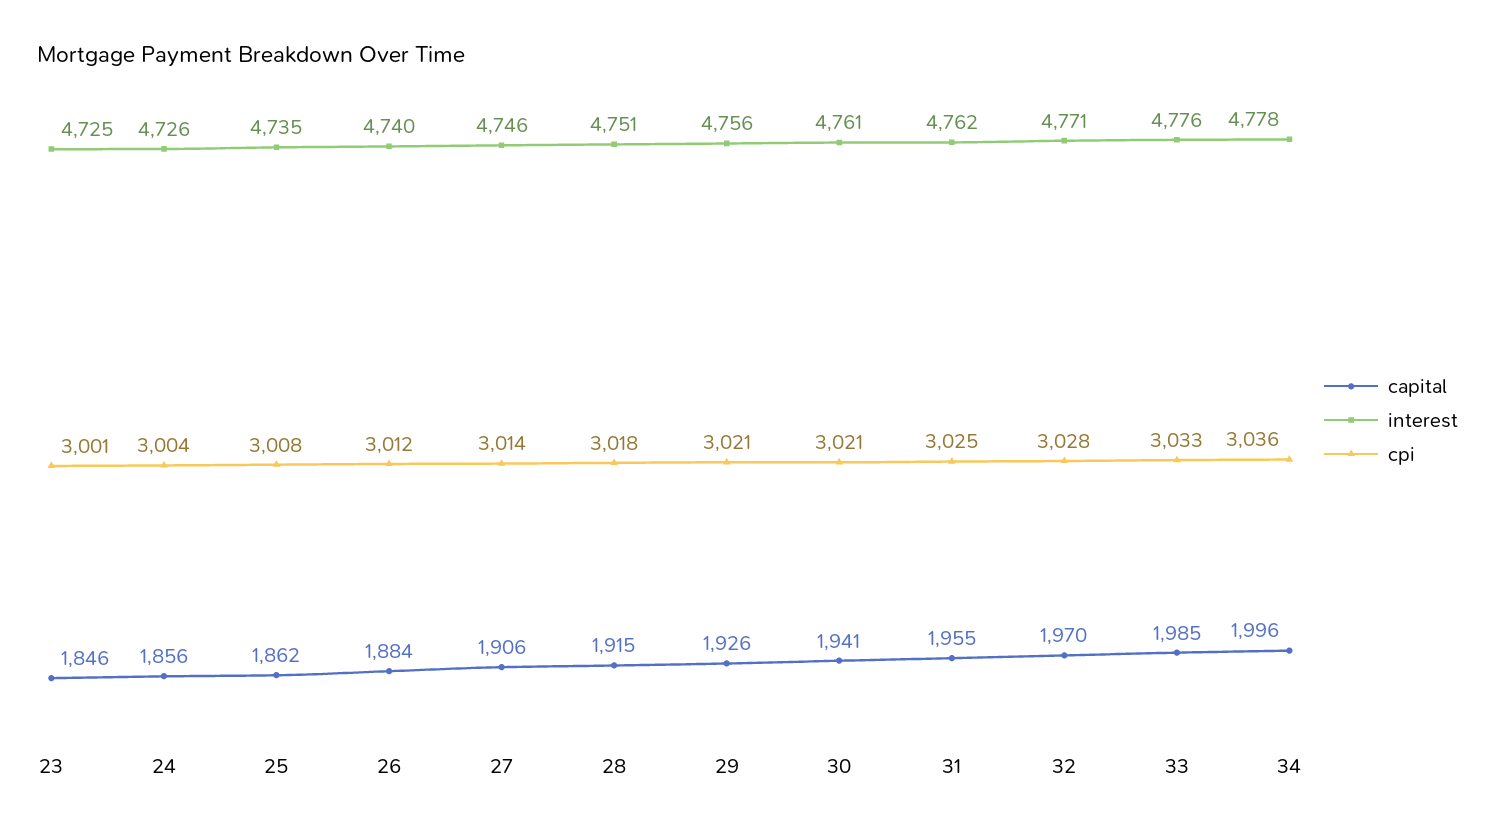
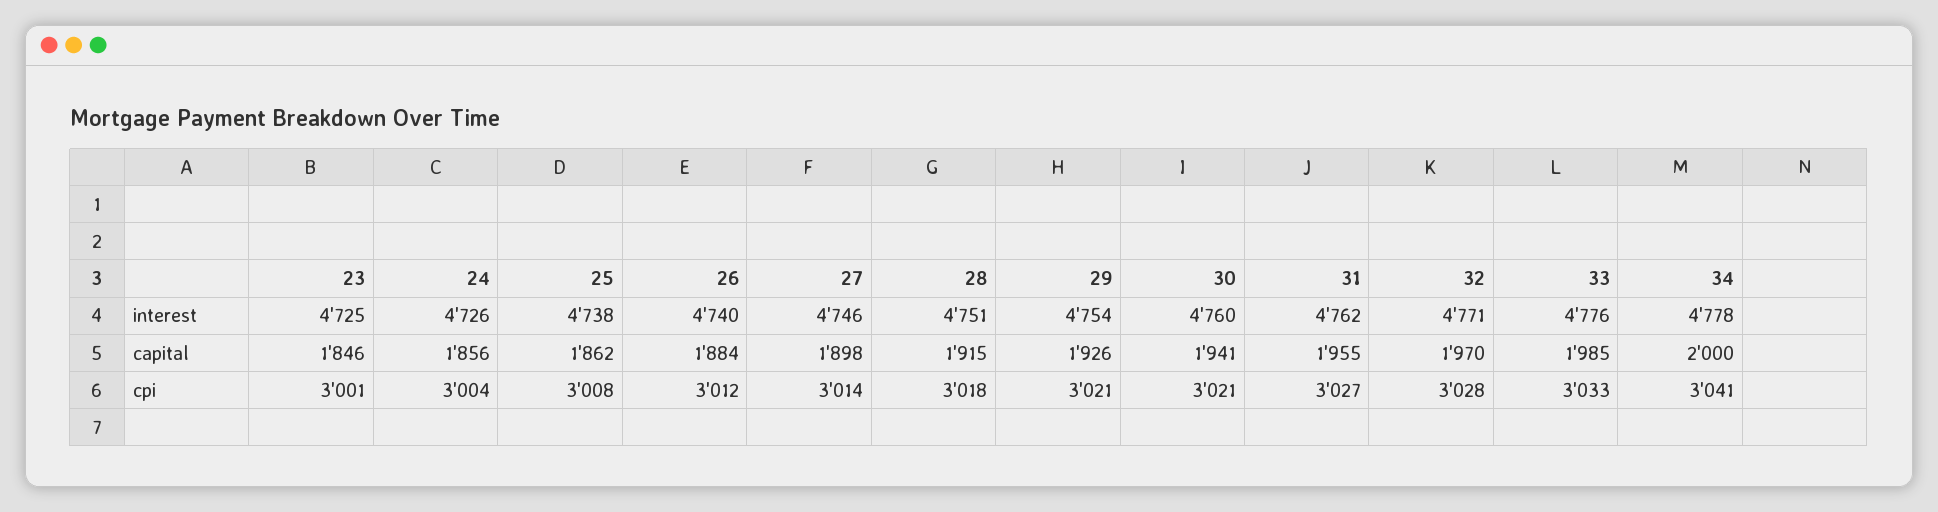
interest, 25: 4735 -> 4738
capital, 27: 1906 -> 1898
interest, 29: 4756 -> 4754
interest, 30: 4761 -> 4760
cpi, 31: 3025 -> 3027
capital, 34: 1996 -> 2000
cpi, 34: 3036 -> 3041

